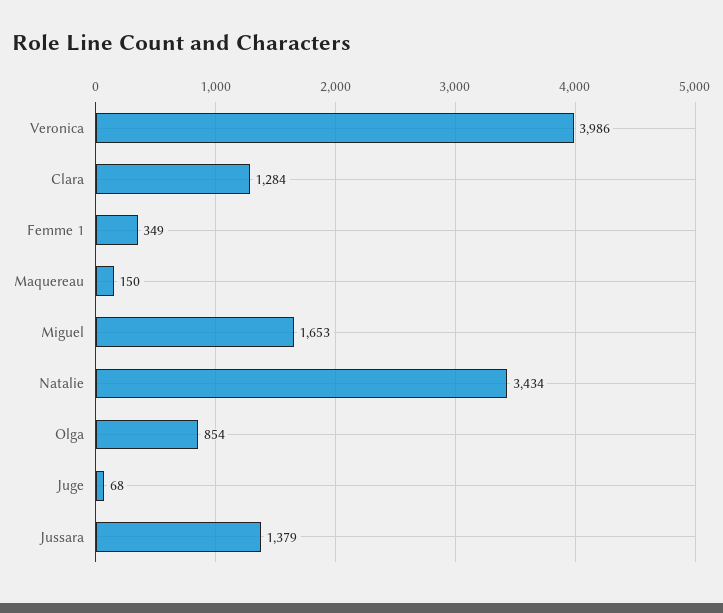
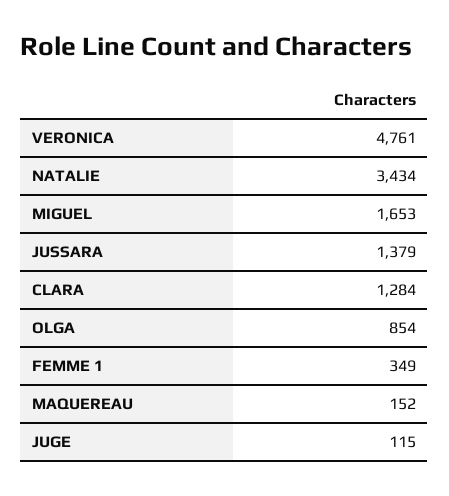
Veronica: 3986 -> 4761
Maquereau: 150 -> 152
Juge: 68 -> 115

